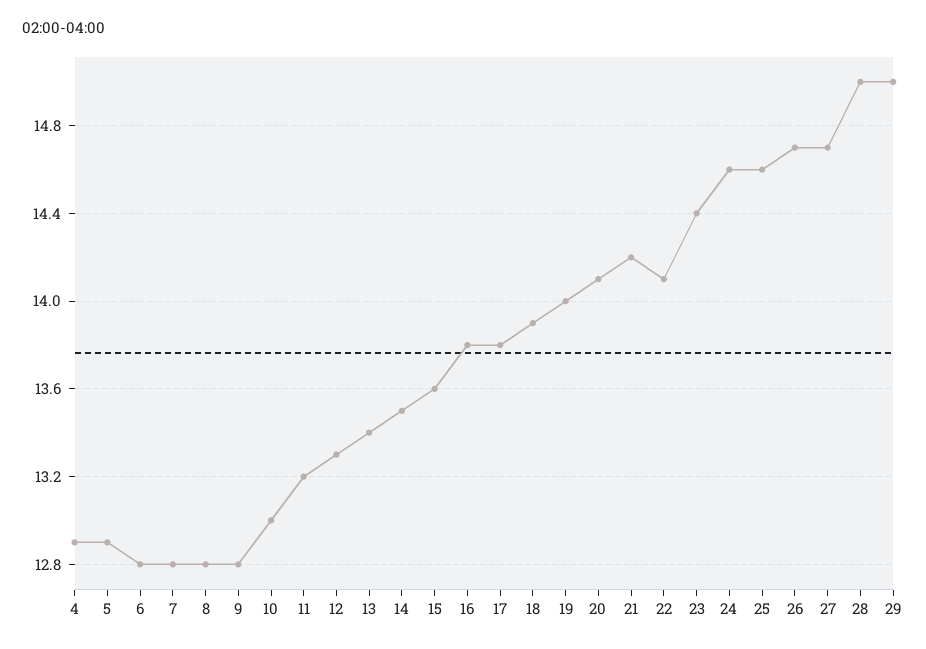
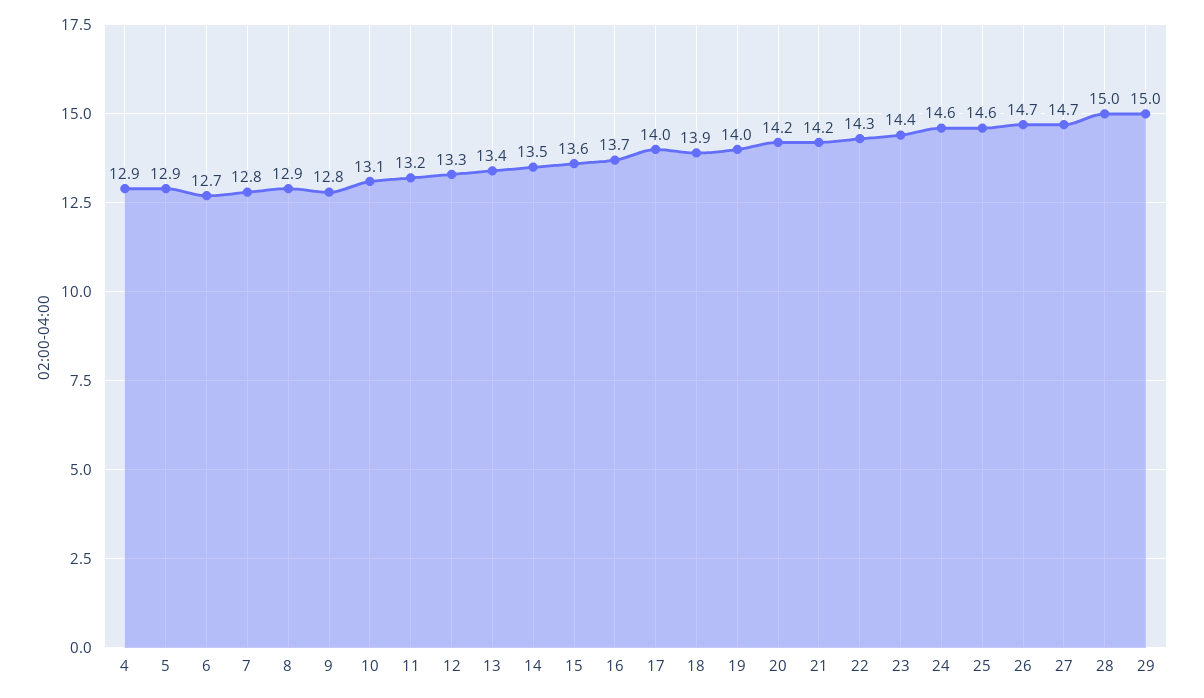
6: 12.8 -> 12.7
8: 12.8 -> 12.9
10: 13 -> 13.1
16: 13.8 -> 13.7
17: 13.8 -> 14
20: 14.1 -> 14.2
22: 14.1 -> 14.3

